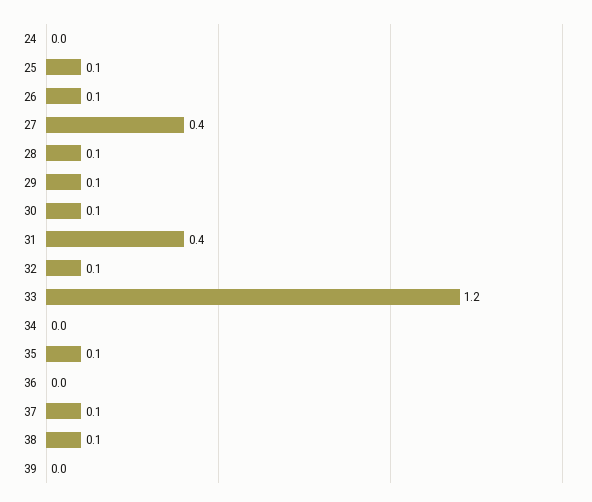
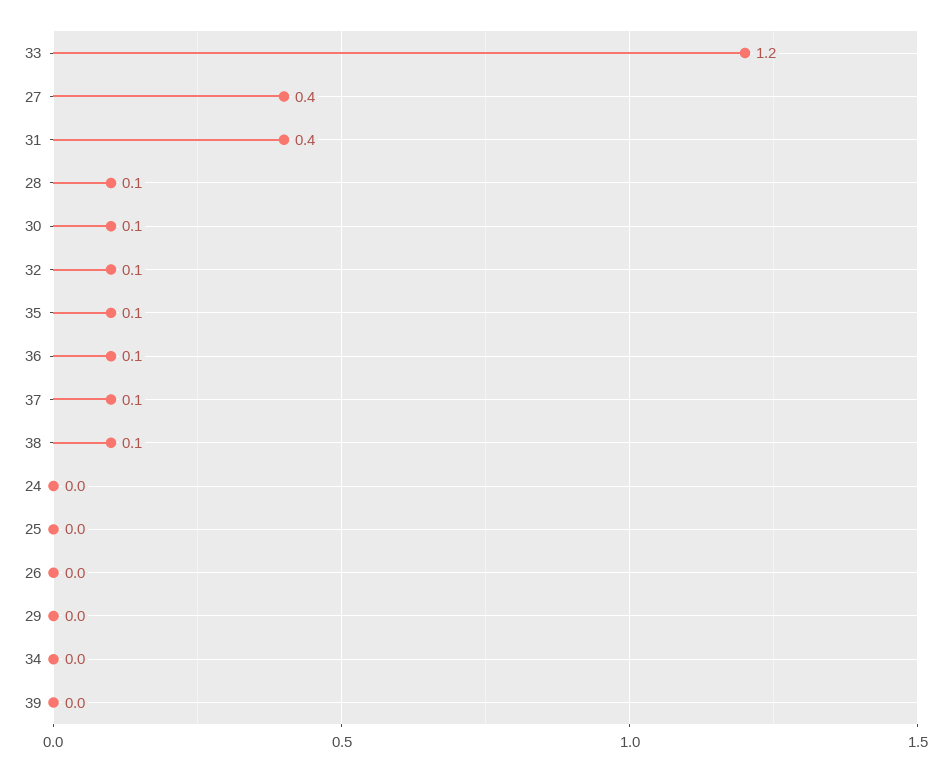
25: 0.1 -> 0
26: 0.1 -> 0
29: 0.1 -> 0
36: 0 -> 0.1

